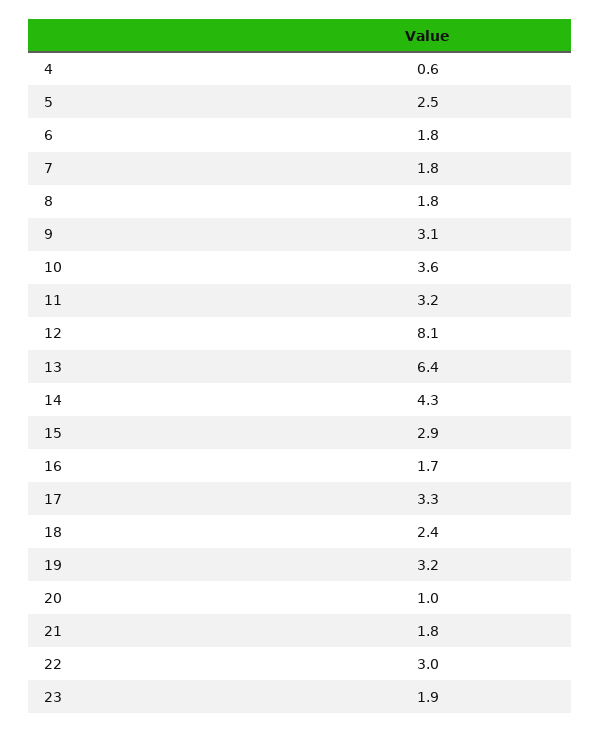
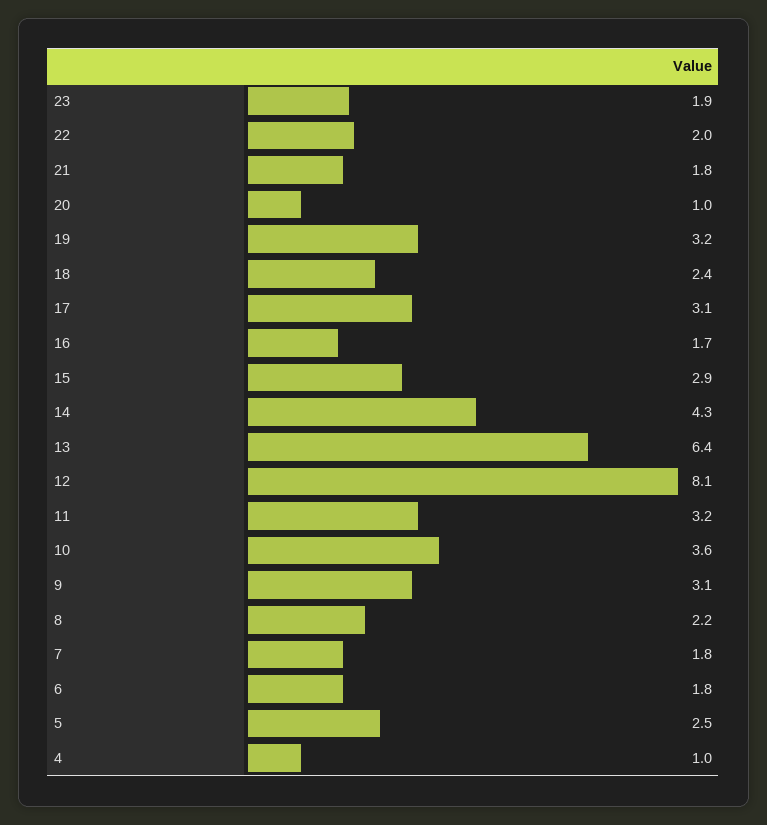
4: 0.6 -> 1
8: 1.8 -> 2.2
17: 3.3 -> 3.1
22: 3 -> 2

